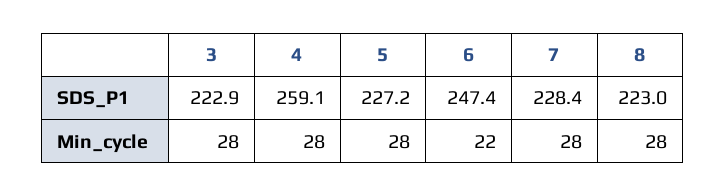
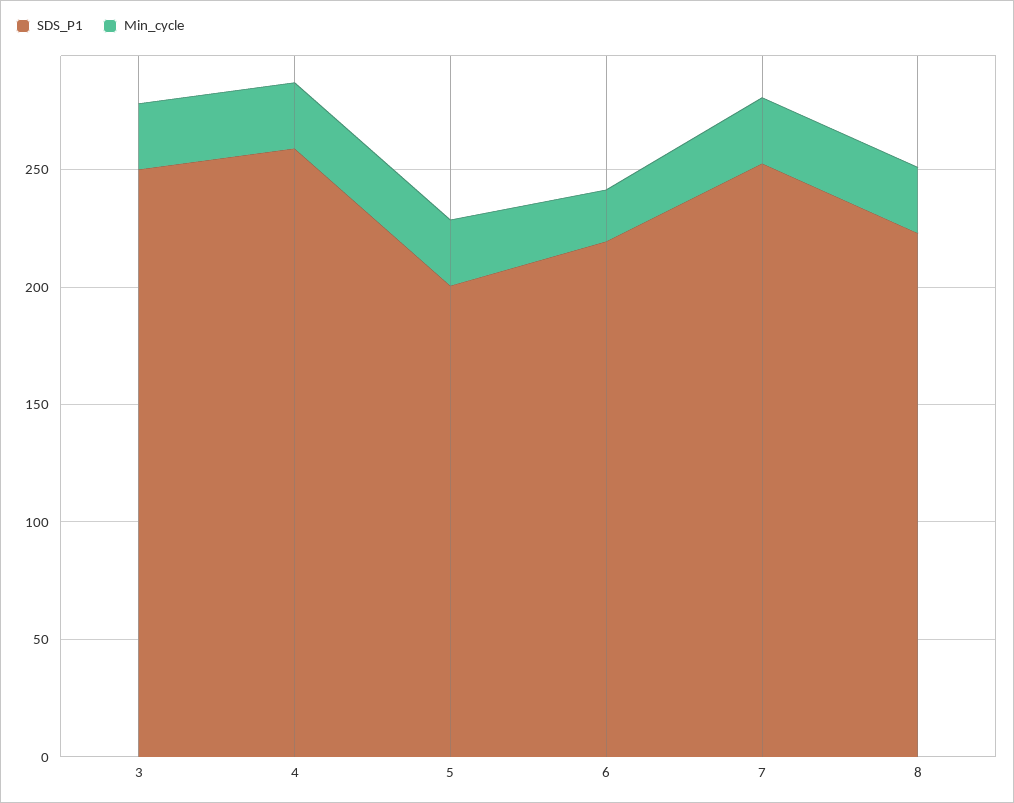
SDS_P1, 3: 222.9 -> 250
SDS_P1, 5: 227.2 -> 200
SDS_P1, 6: 247.4 -> 220
SDS_P1, 7: 228.4 -> 250

